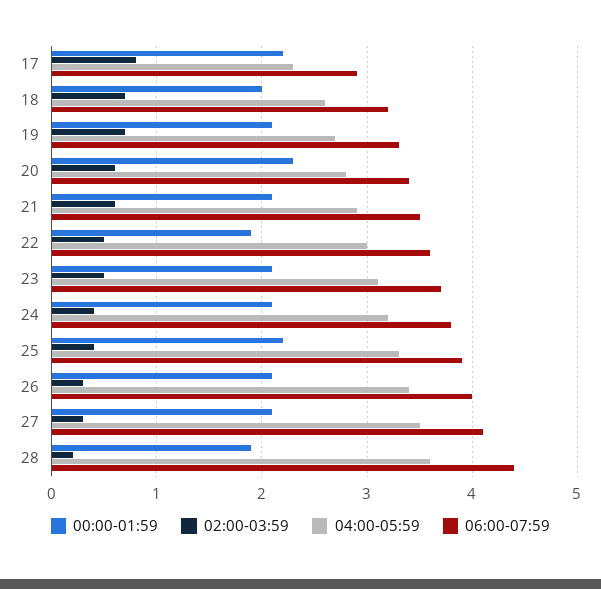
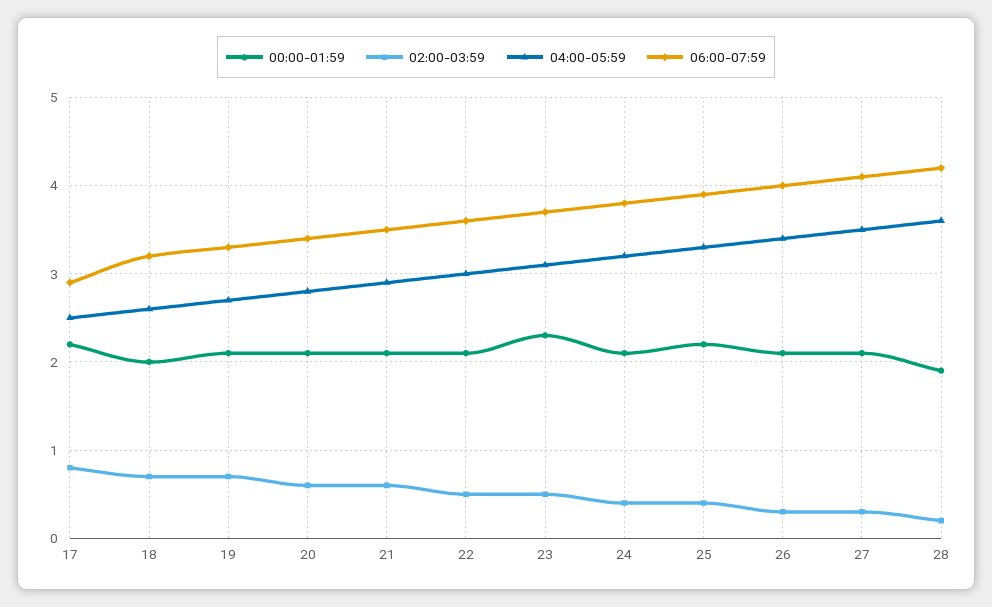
04:00-05:59, 17: 2.3 -> 2.5
00:00-01:59, 20: 2.3 -> 2.1
00:00-01:59, 22: 1.9 -> 2.1
00:00-01:59, 23: 2.1 -> 2.3
06:00-07:59, 28: 4.4 -> 4.2

